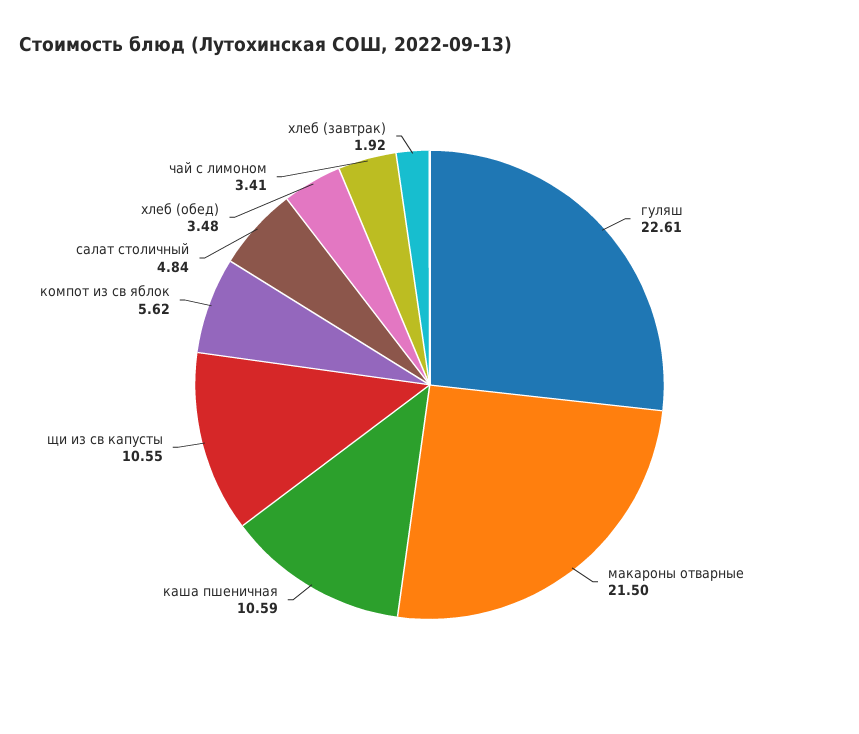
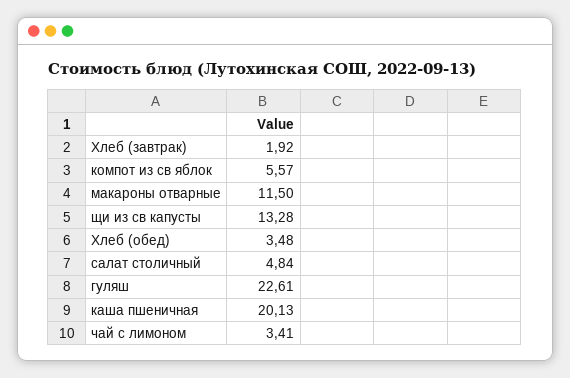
макароны отварные: 21.5 -> 11.5
каша пшеничная: 10.59 -> 20.13
щи из св капусты: 10.55 -> 13.28
компот из св яблок: 5.62 -> 5.57

